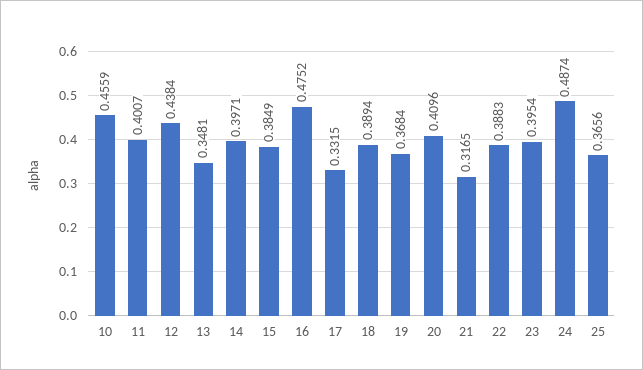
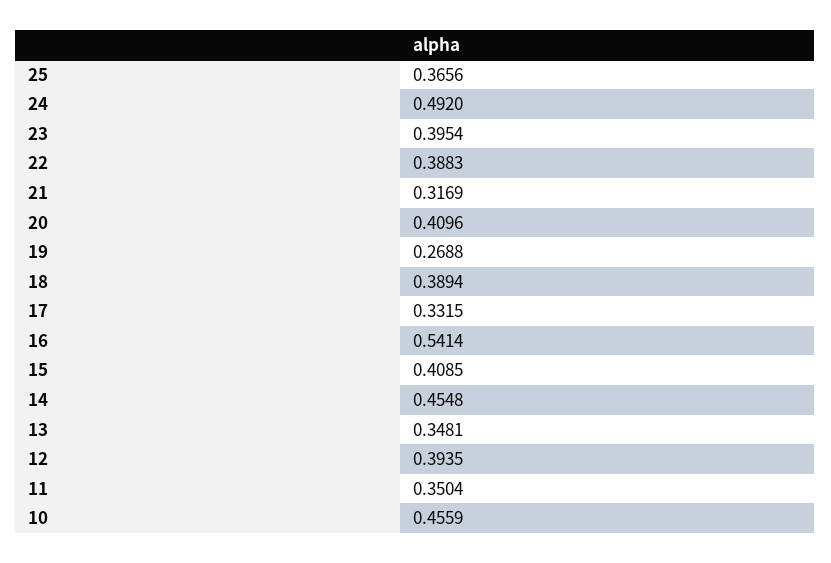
11: 0.4007 -> 0.3504
12: 0.4384 -> 0.3935
14: 0.3971 -> 0.4548
15: 0.3849 -> 0.4085
16: 0.4752 -> 0.5414
19: 0.3684 -> 0.2688
21: 0.3165 -> 0.3169
24: 0.4874 -> 0.492

